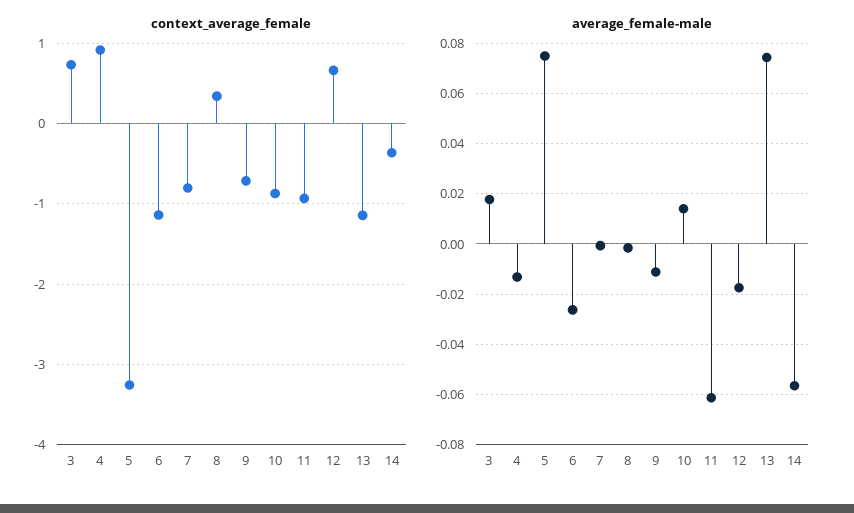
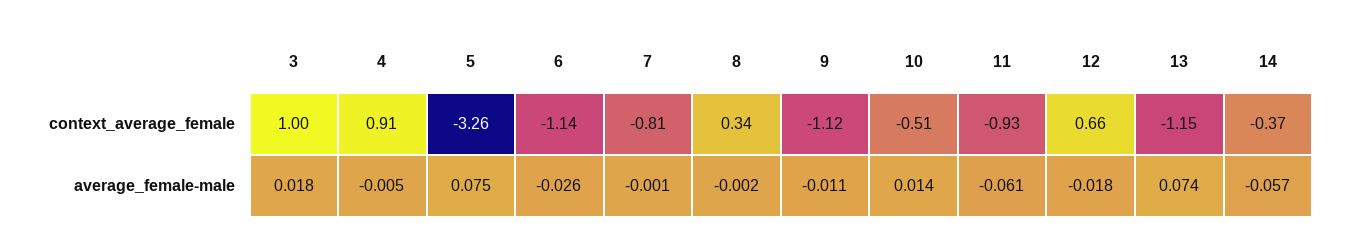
context_average_female, 3: 0.7 -> 1
context_average_female, 9: -0.7 -> -1.12
context_average_female, 10: -0.9 -> -0.51
average_female-male, 4: -0.0125 -> -0.005

